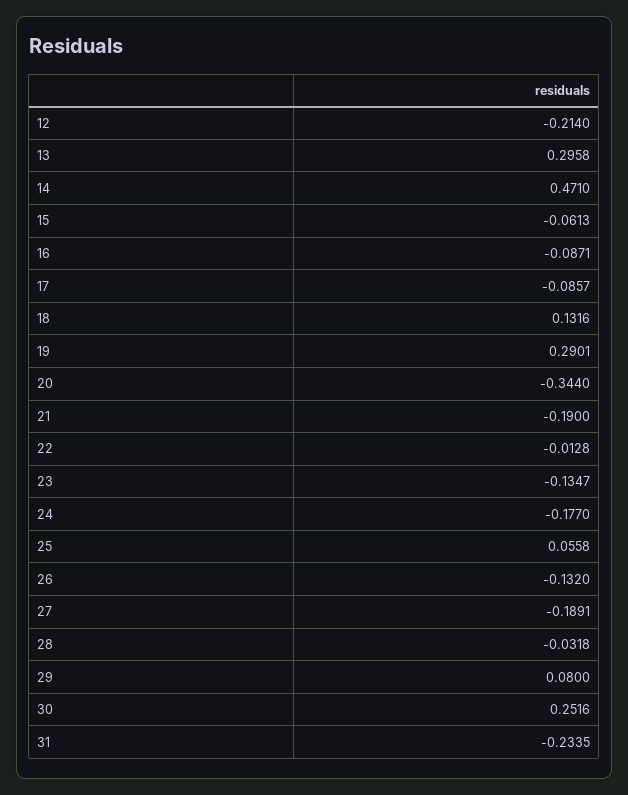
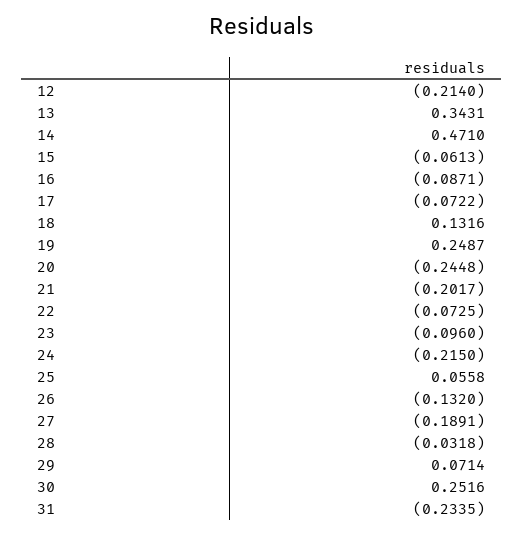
13: 0.2958 -> 0.3431
17: -0.0857 -> -0.0722
19: 0.2901 -> 0.2487
20: -0.344 -> -0.2448
21: -0.19 -> -0.2017
22: -0.0128 -> -0.0725
23: -0.1347 -> -0.096
24: -0.177 -> -0.215
29: 0.08 -> 0.0714

